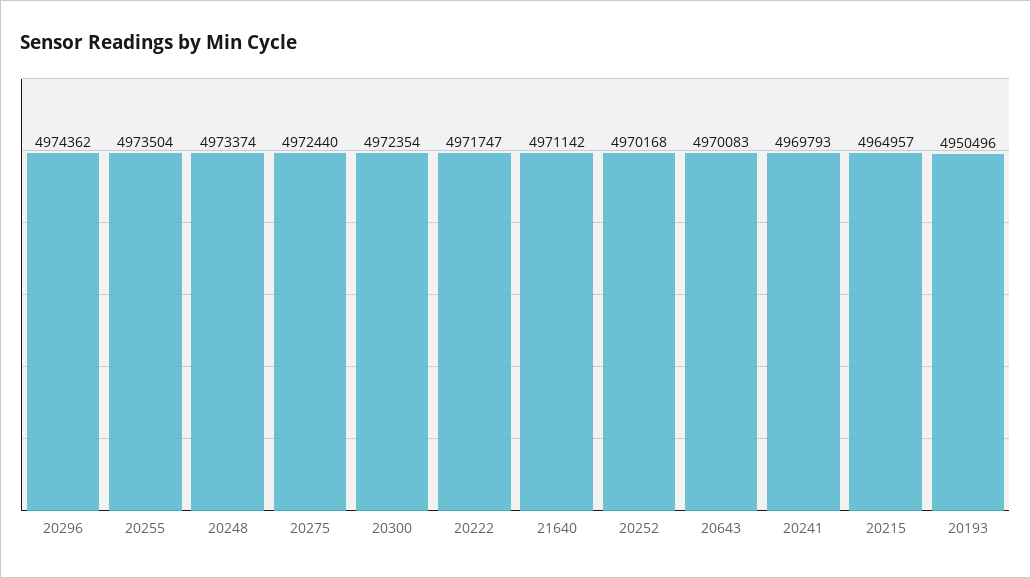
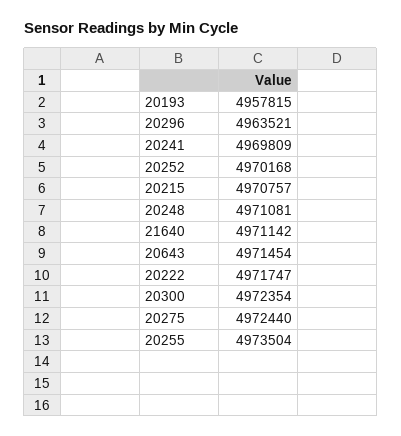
20296: 4974362 -> 4963521
20248: 4973374 -> 4971081
20643: 4970083 -> 4971454
20241: 4969793 -> 4969809
20215: 4964957 -> 4970757
20193: 4950496 -> 4957815

